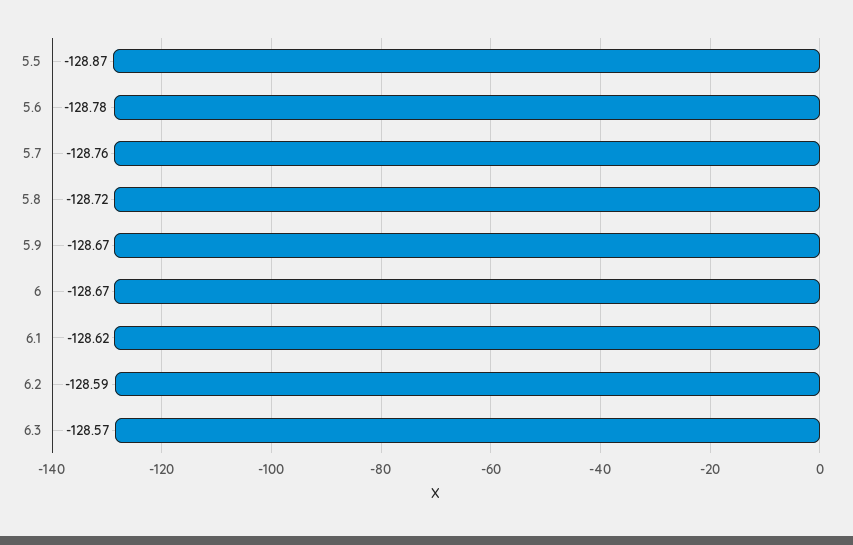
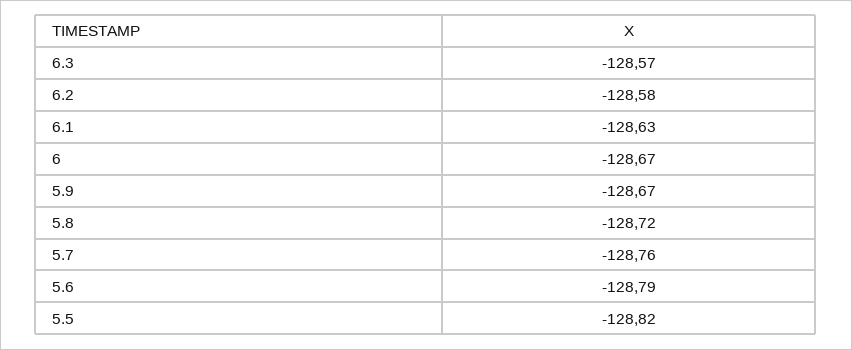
5.5: -128.87 -> -128.82
5.6: -128.78 -> -128.79
6.1: -128.62 -> -128.63
6.2: -128.59 -> -128.58

